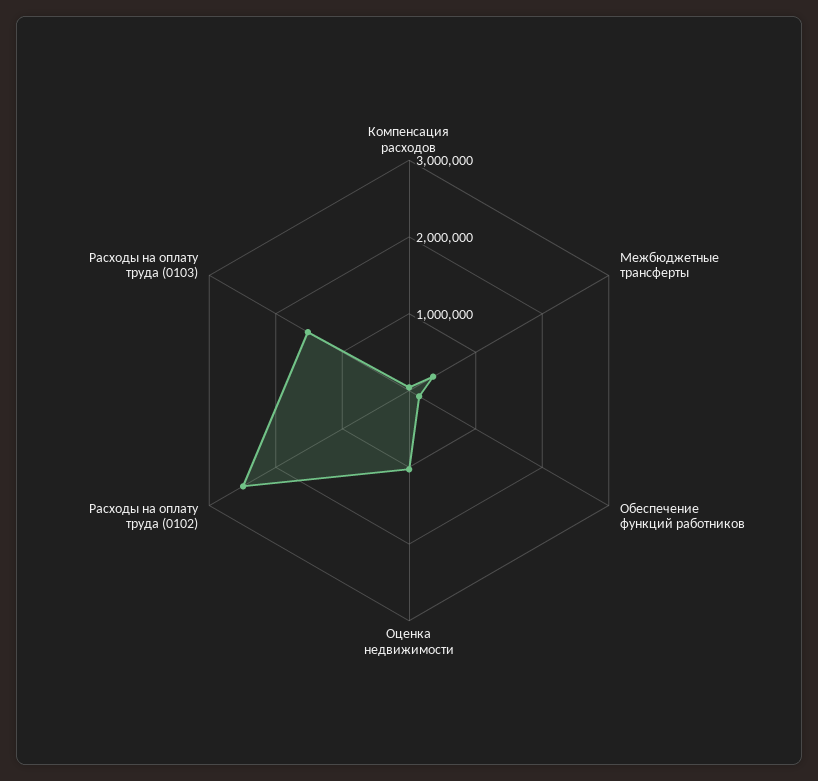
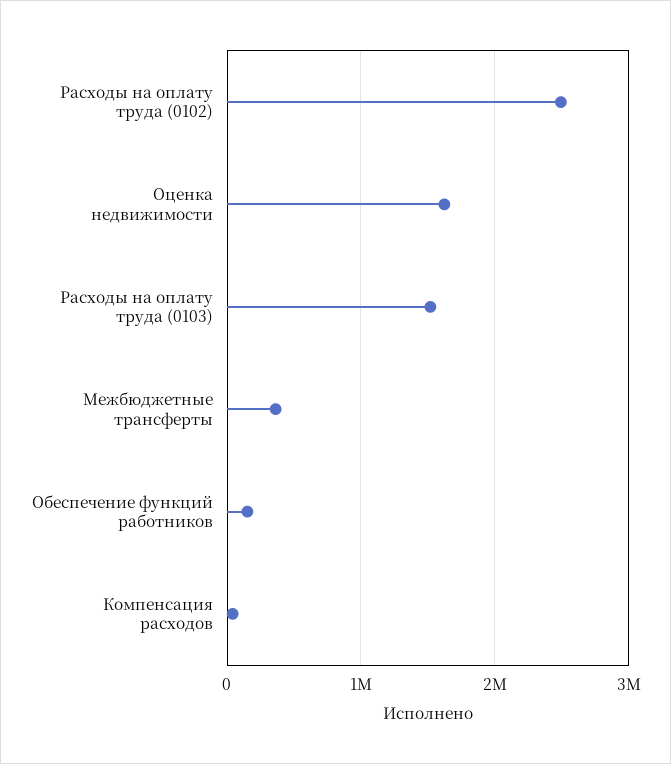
Оценка недвижимости: 1000000 -> 1600000

